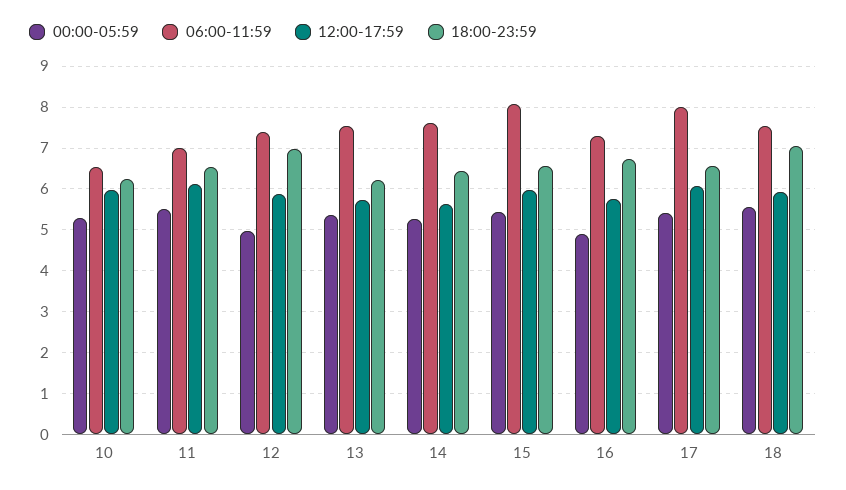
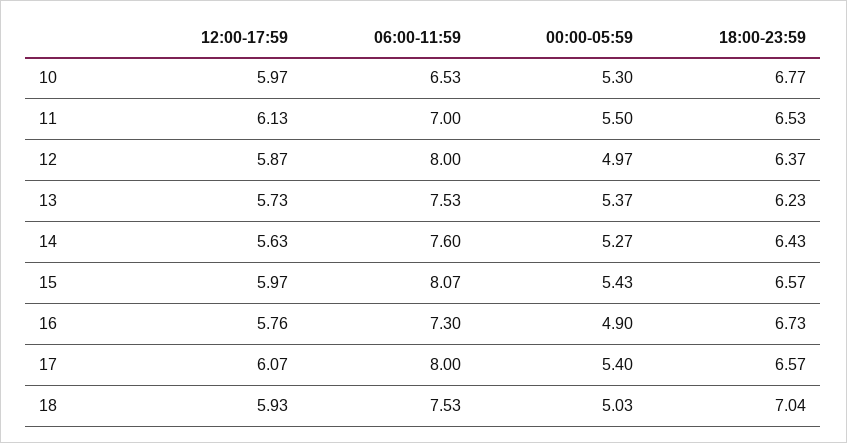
18:00-23:59, 10: 6.2 -> 6.77
06:00-11:59, 12: 7.4 -> 8
18:00-23:59, 12: 7 -> 6.37
00:00-05:59, 18: 5.6 -> 5.03

